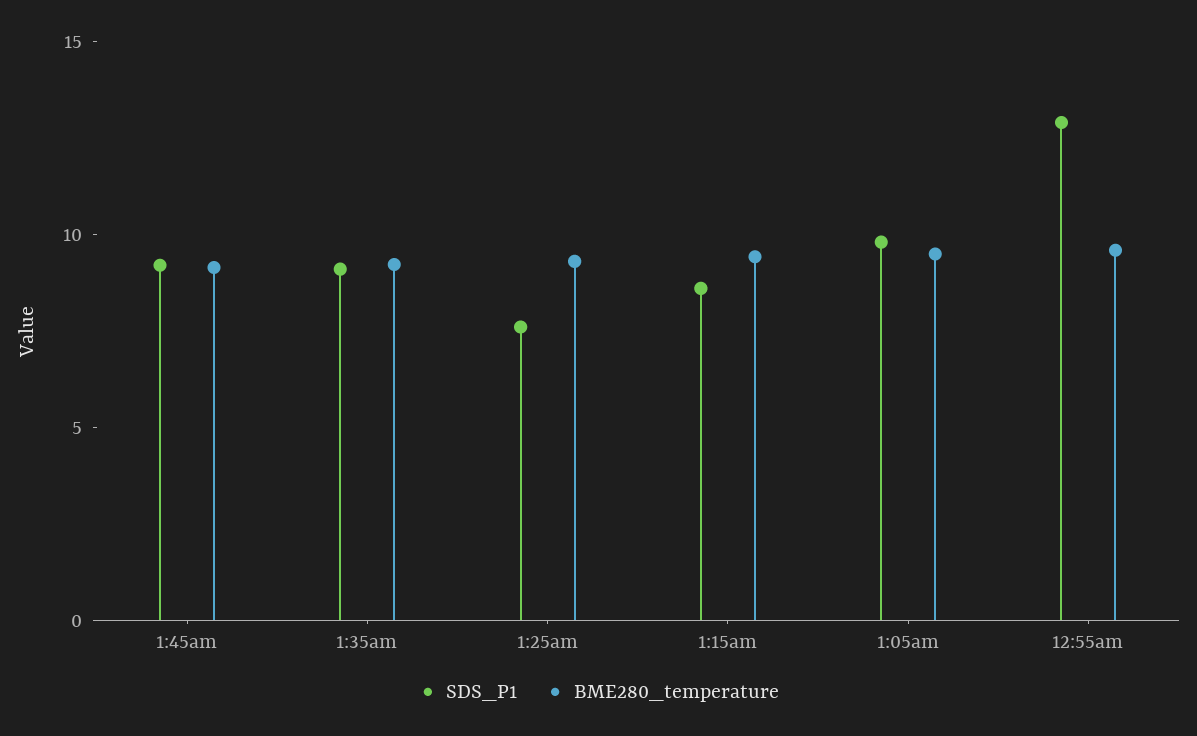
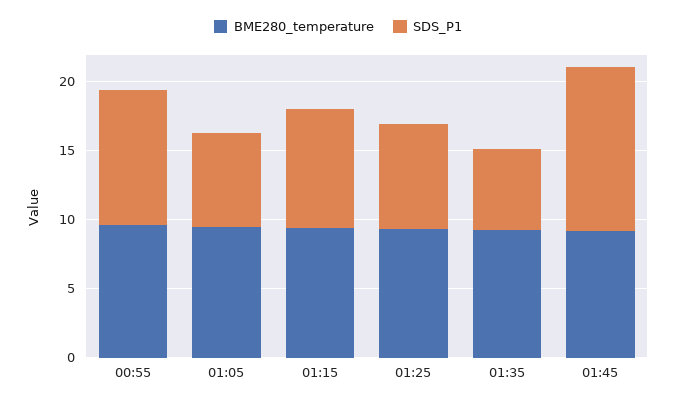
SDS_P1, 1:45am: 9 -> 12
SDS_P1, 1:35am: 9 -> 6
SDS_P1, 1:05am: 10 -> 7
SDS_P1, 12:55am: 13 -> 10

